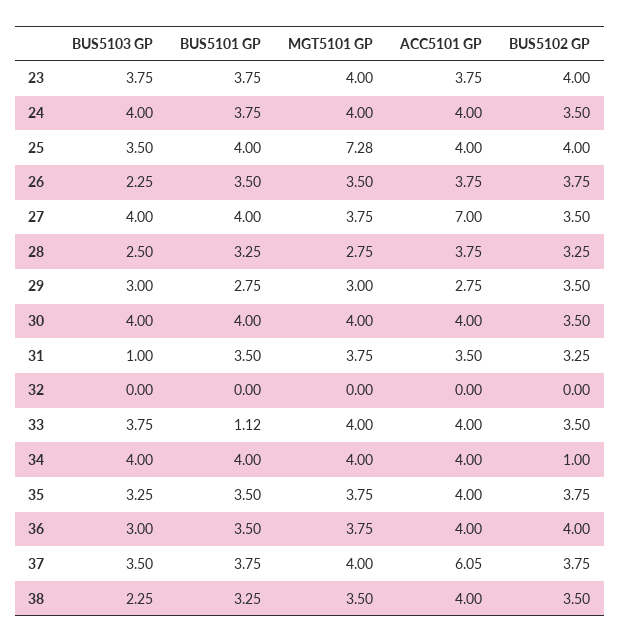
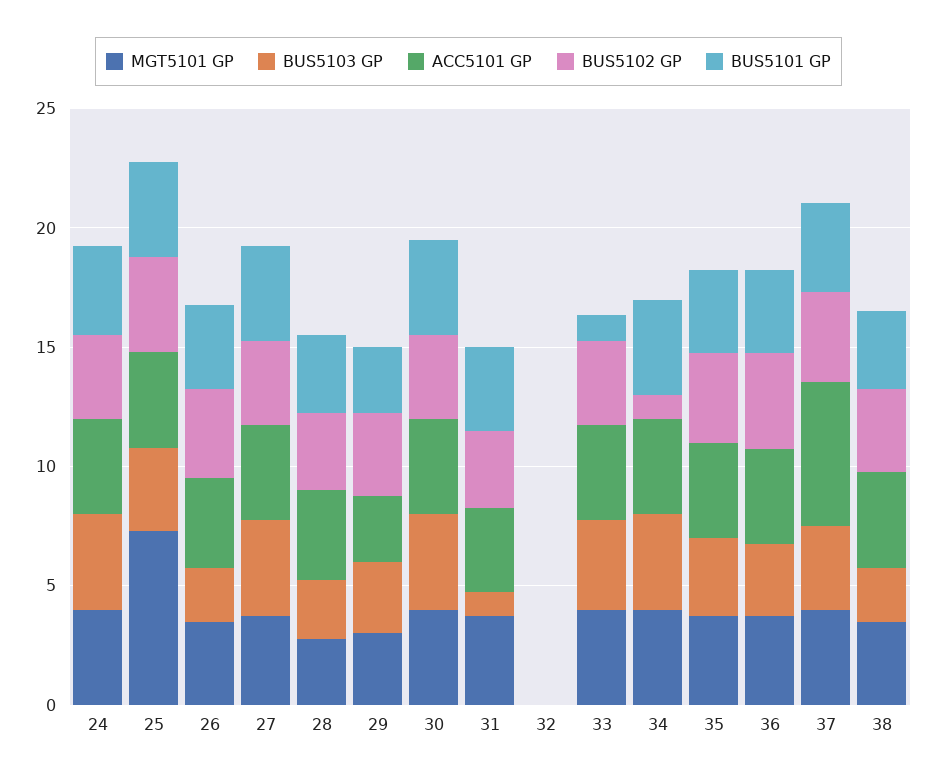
BUS5103 GP, 23: 3.75 -> none
BUS5101 GP, 23: 3.75 -> none
MGT5101 GP, 23: 4 -> none
ACC5101 GP, 23: 3.75 -> none
BUS5102 GP, 23: 4 -> none
ACC5101 GP, 27: 7 -> 4

